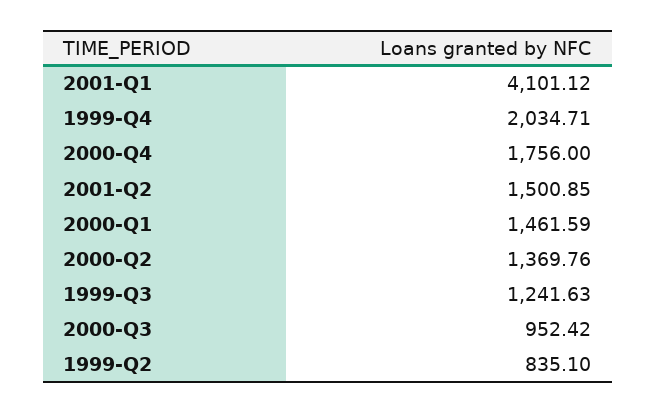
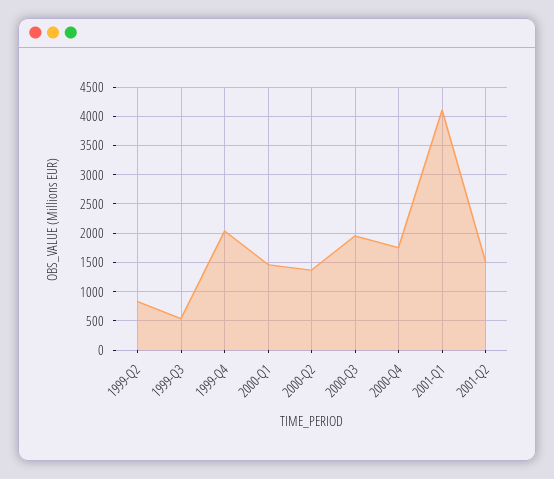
1999-Q3: 1241.63 -> 500
2000-Q3: 952.42 -> 2000

